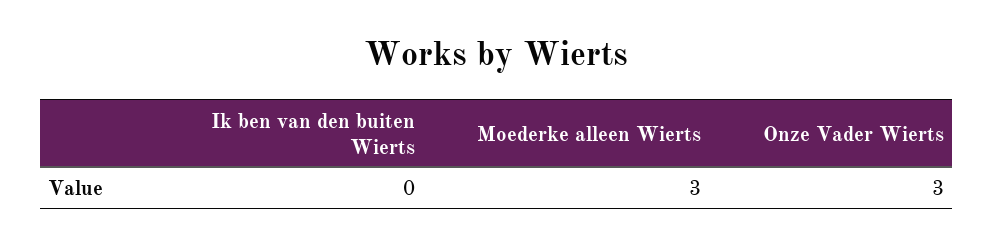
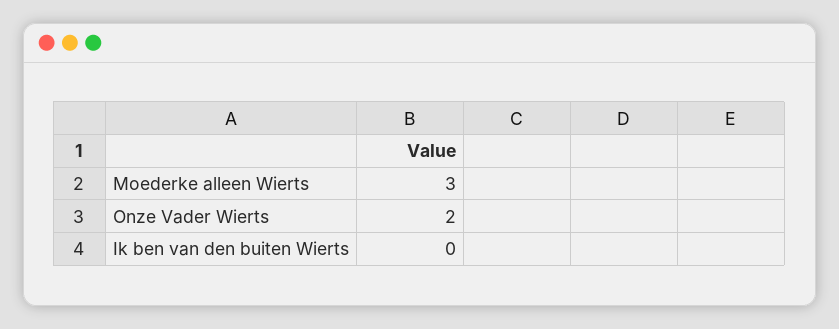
Onze Vader Wierts: 3 -> 2

